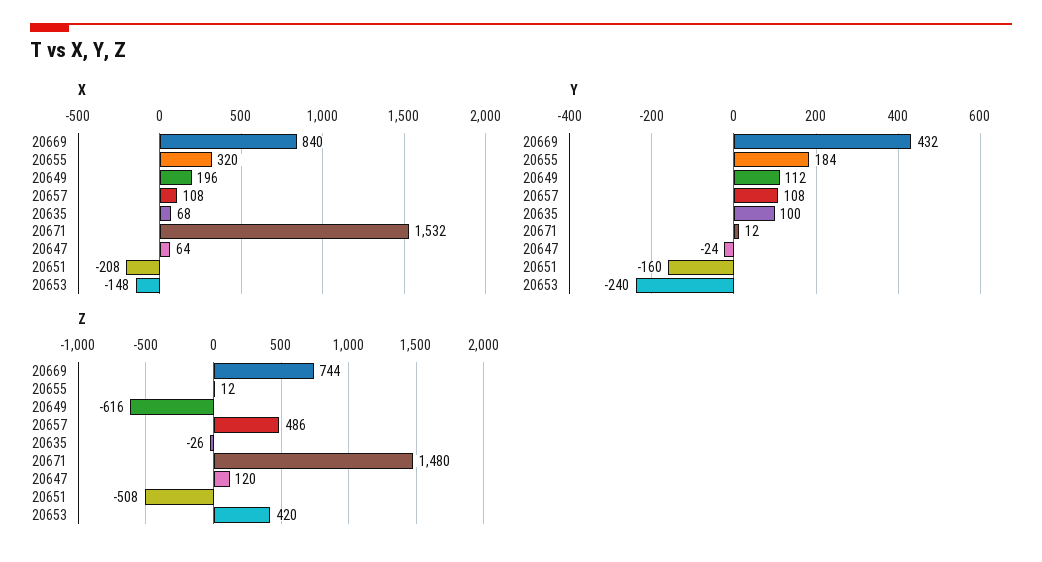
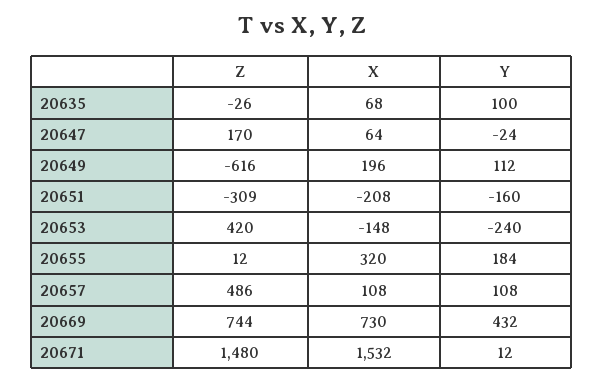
X, 20669: 840 -> 730
Z, 20647: 120 -> 170
Z, 20651: -508 -> -309

